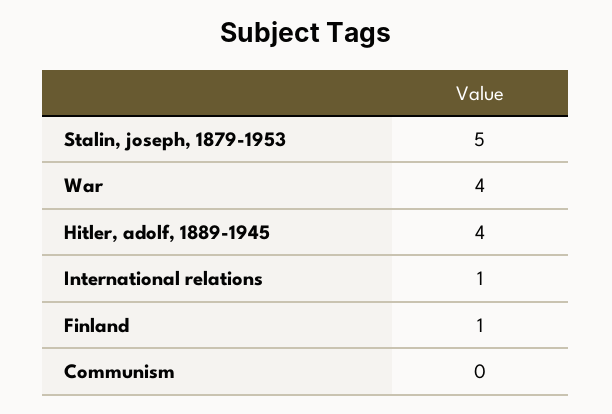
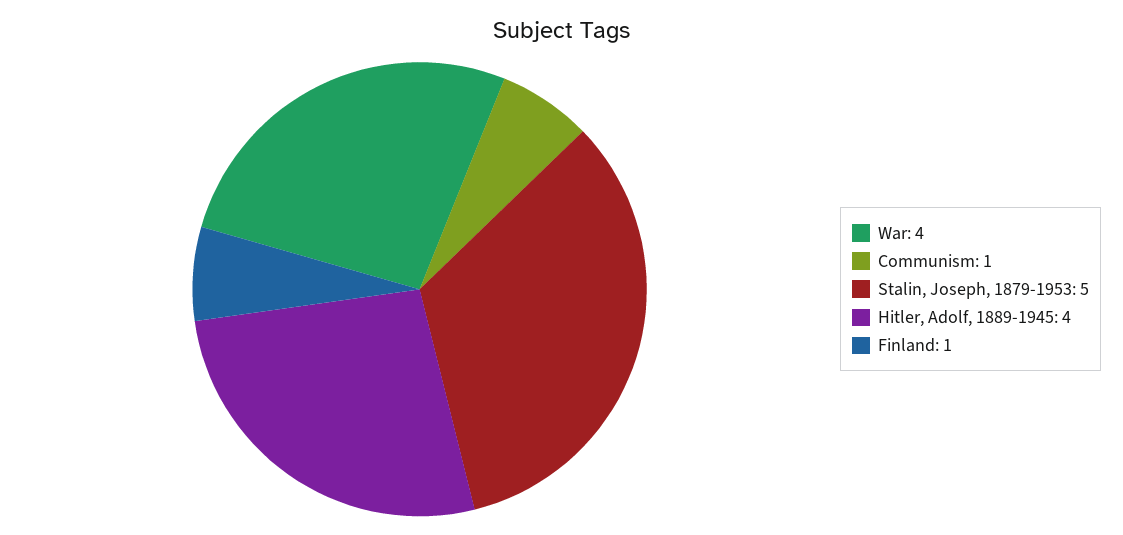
International relations: 1 -> none
Communism: 0 -> 1

